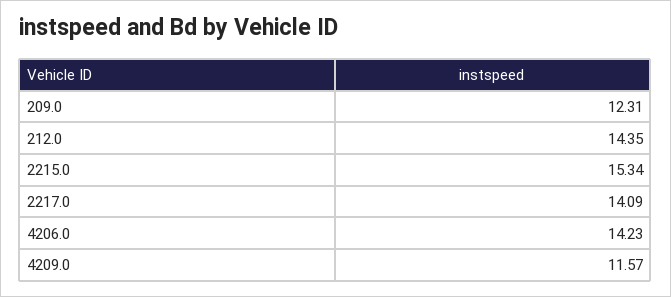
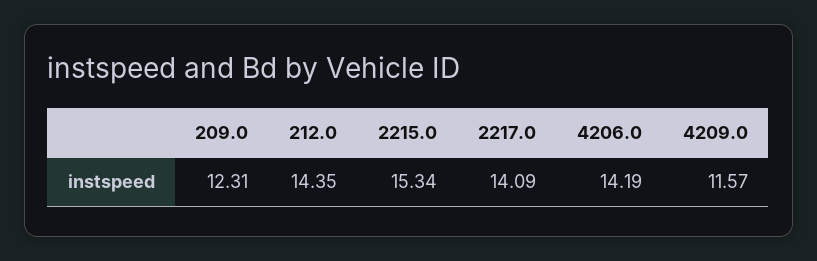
4206.0: 14.23 -> 14.19

